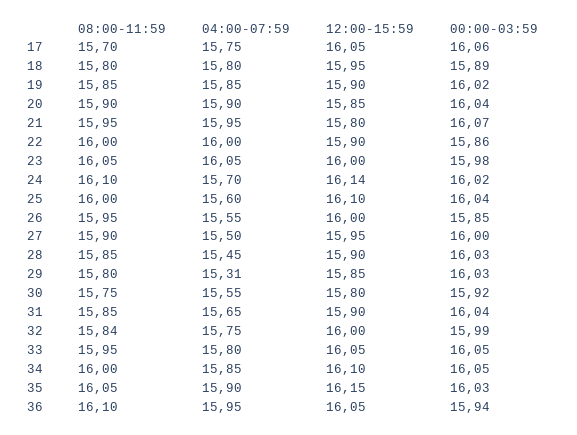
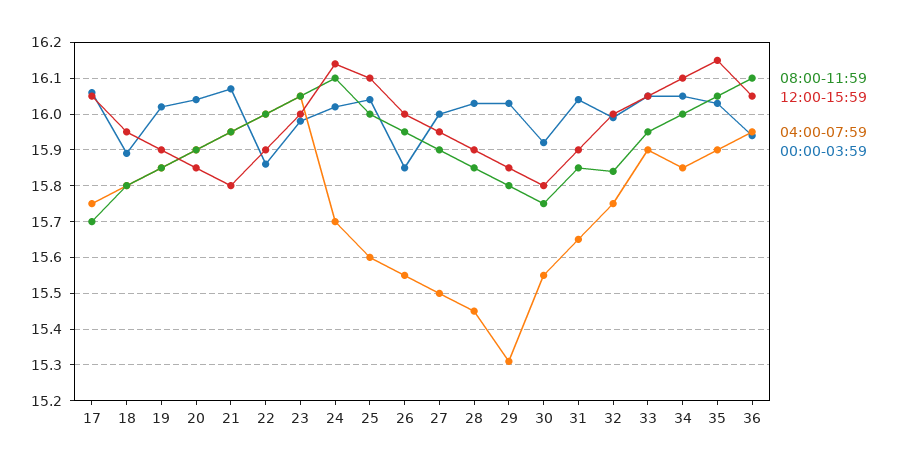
04:00-07:59, 33: 15.8 -> 15.9

